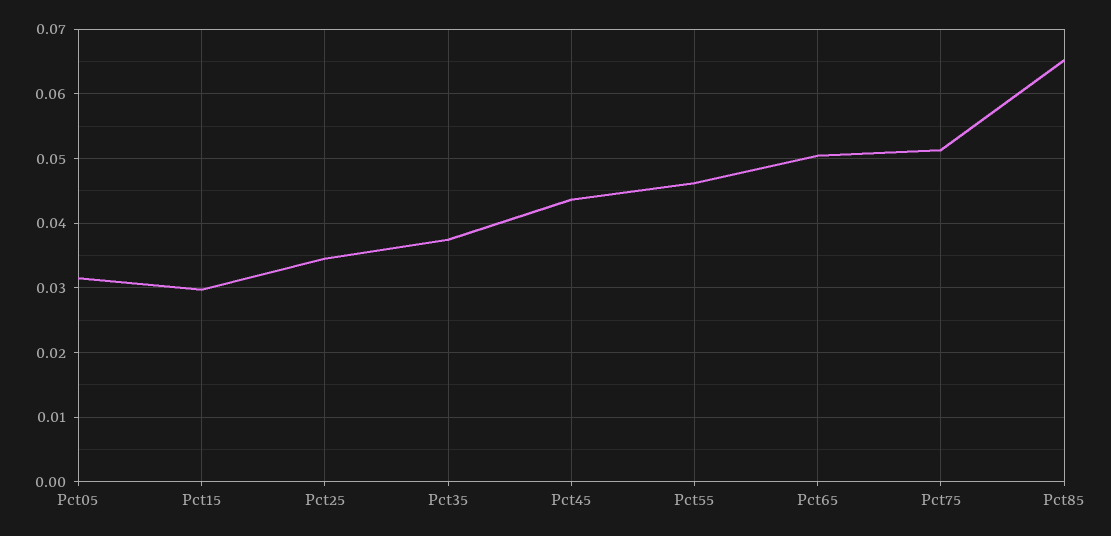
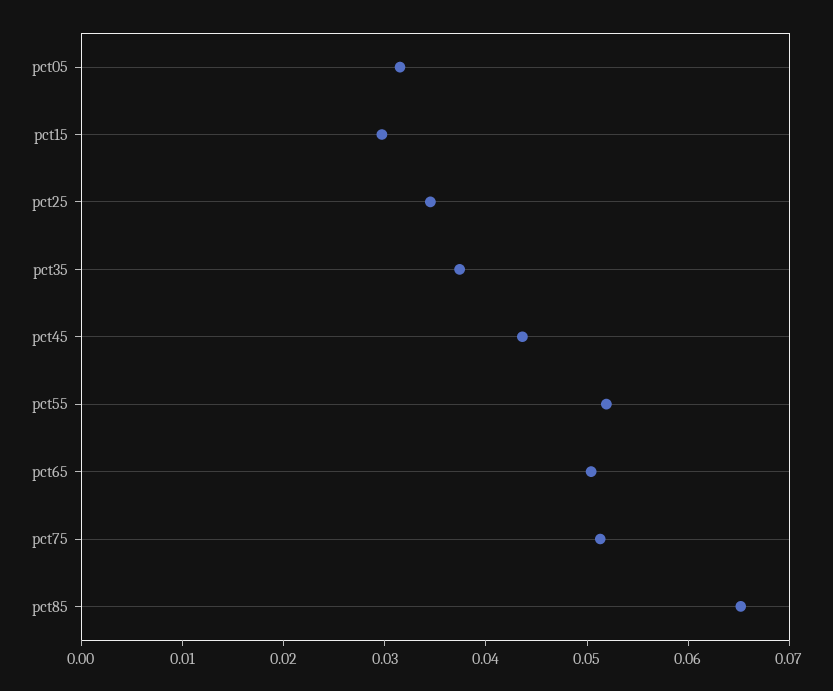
Pct55: 0.046 -> 0.052

